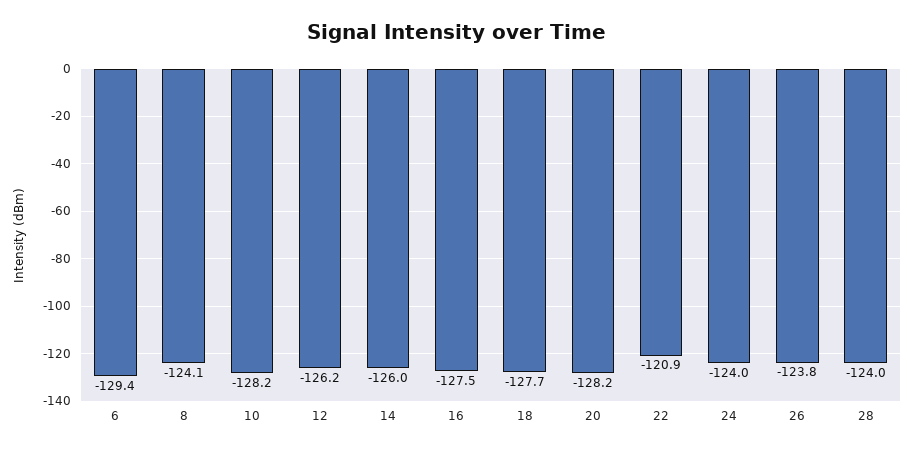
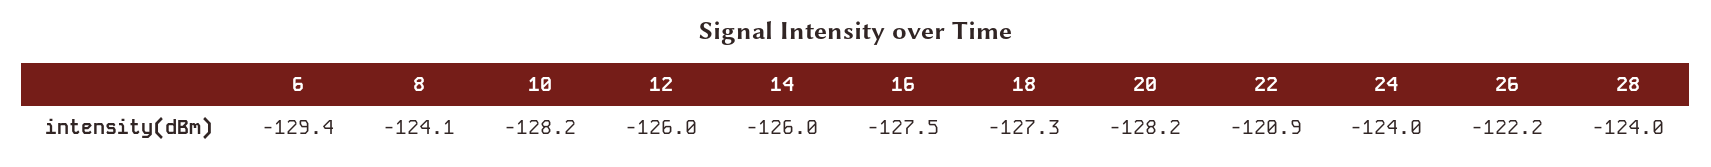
12: -126.2 -> -126
18: -127.7 -> -127.3
26: -123.8 -> -122.2

